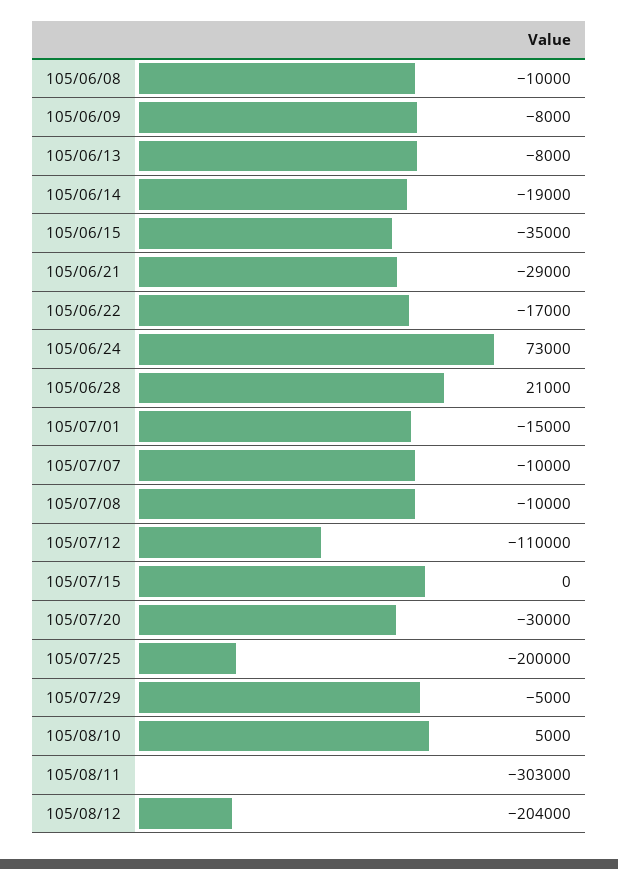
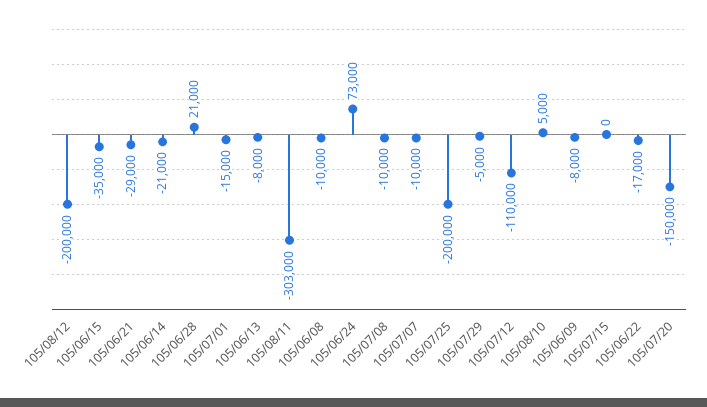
105/06/14: -19000 -> -21000
105/07/20: -30000 -> -150000
105/08/12: -204000 -> -200000

